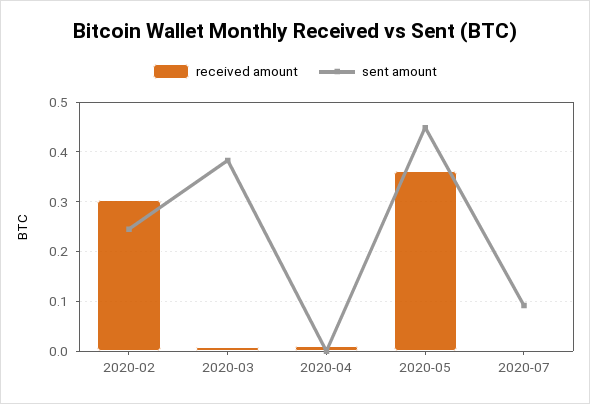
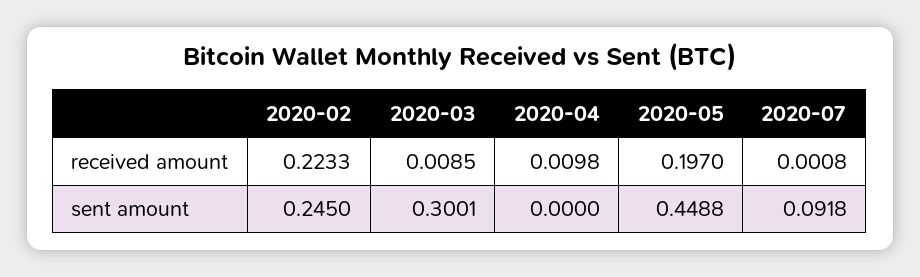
received amount, 2020-02: 0.3 -> 0.2233
sent amount, 2020-03: 0.38 -> 0.3001
received amount, 2020-05: 0.36 -> 0.197

